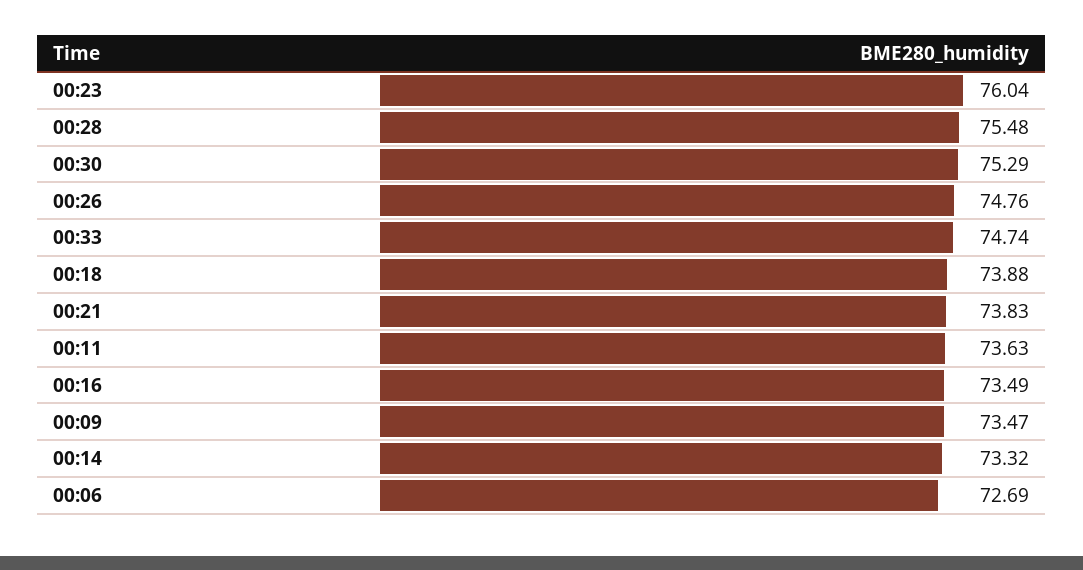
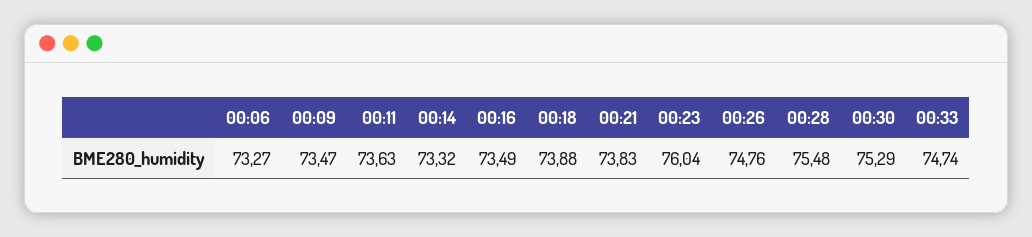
00:06: 72.69 -> 73.27

